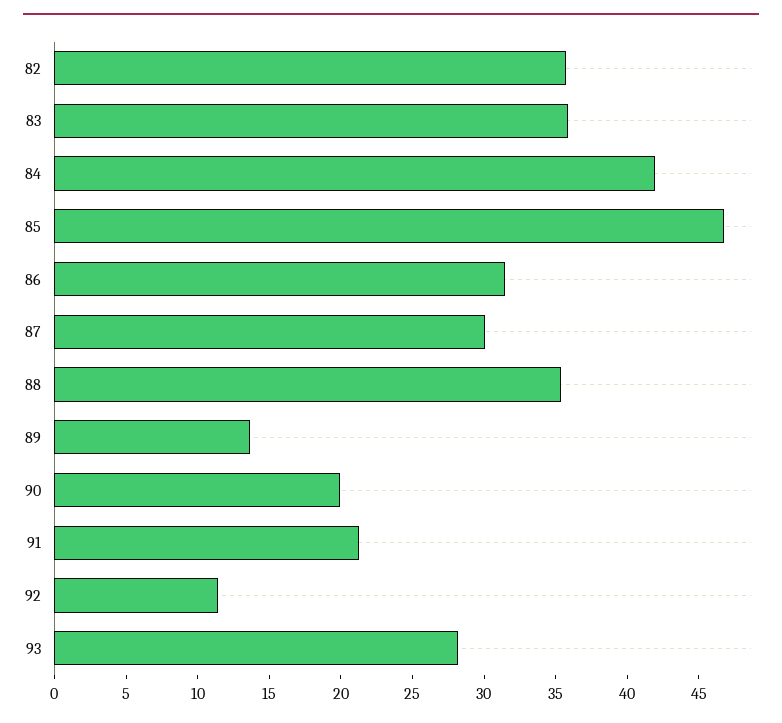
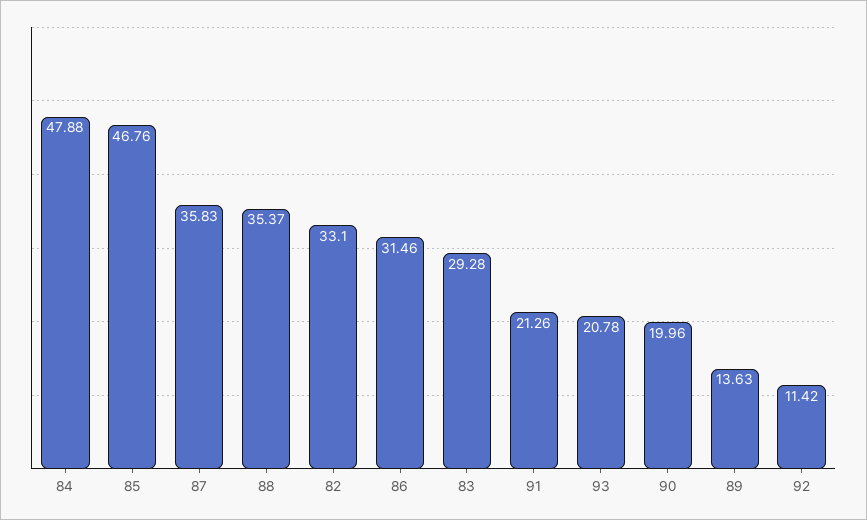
82: 36 -> 33.1
83: 36 -> 29.28
84: 42 -> 47.88
87: 30 -> 35.83
93: 28 -> 20.78

